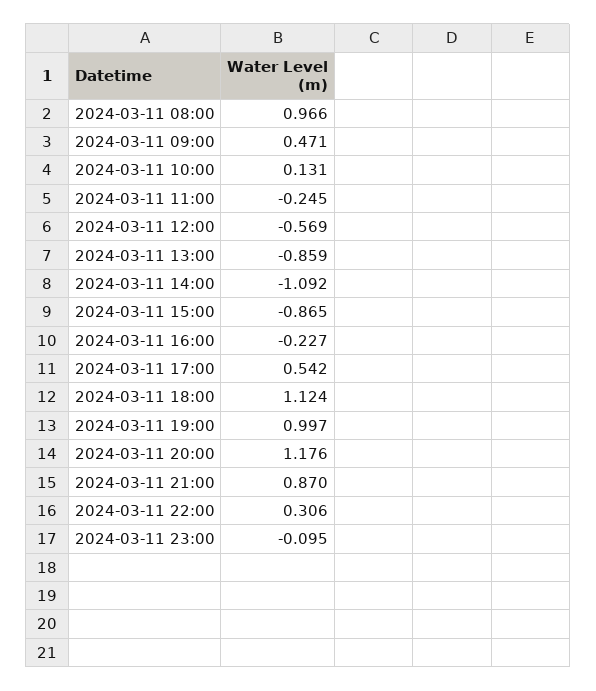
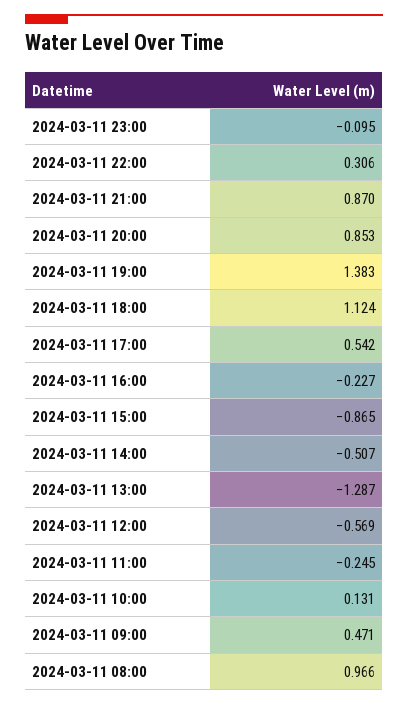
2024-03-11 13:00: -0.859 -> -1.287
2024-03-11 14:00: -1.092 -> -0.507
2024-03-11 19:00: 0.997 -> 1.383
2024-03-11 20:00: 1.176 -> 0.853

